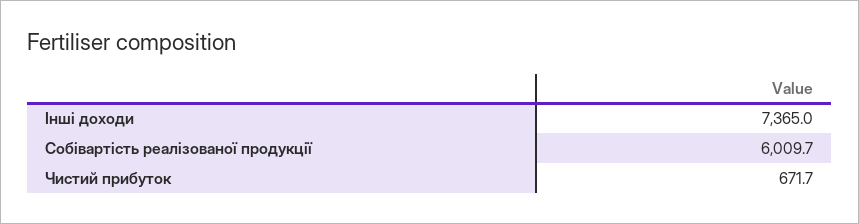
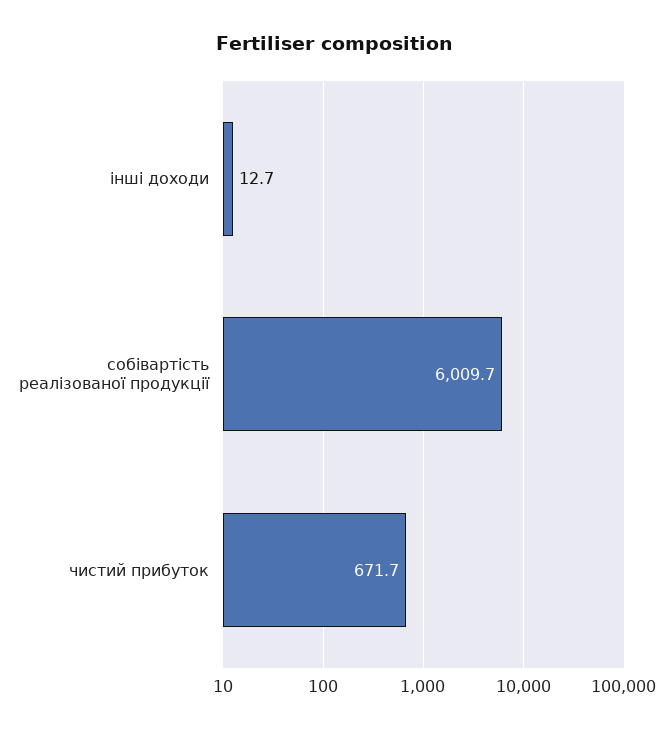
Інші доходи: 7365 -> 12.7

